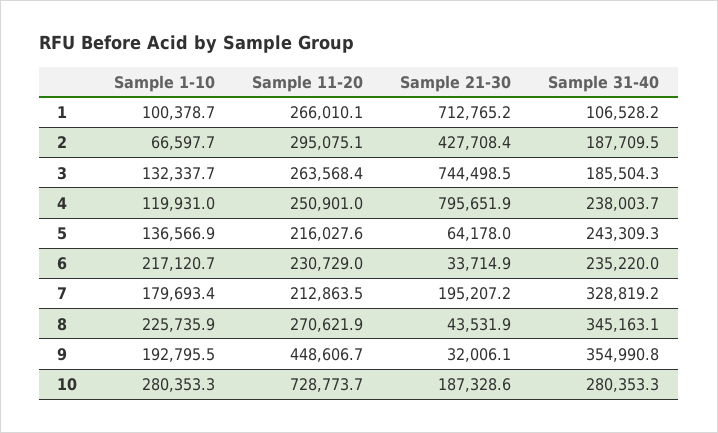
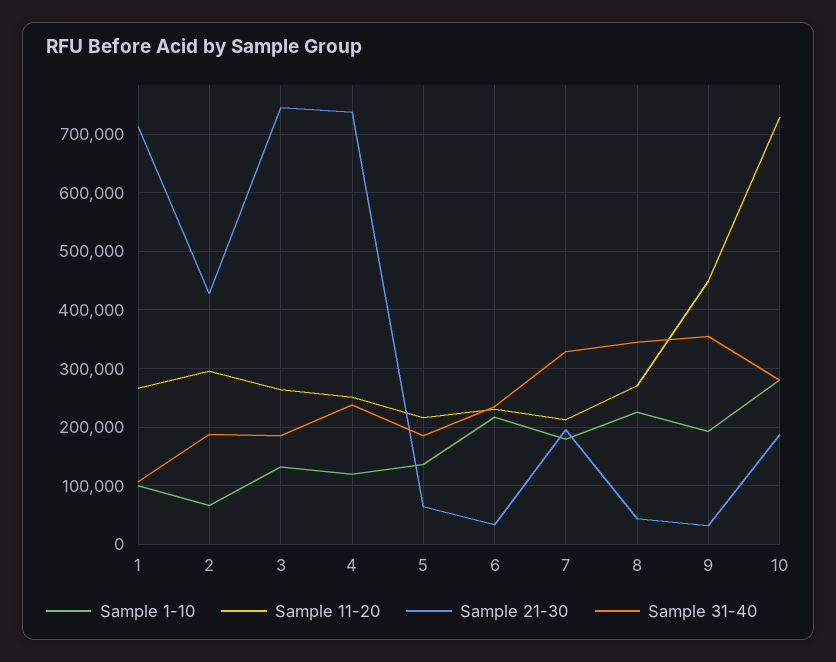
Sample 21-30, 4: 795651.9 -> 740000
Sample 31-40, 5: 243309.3 -> 180000

